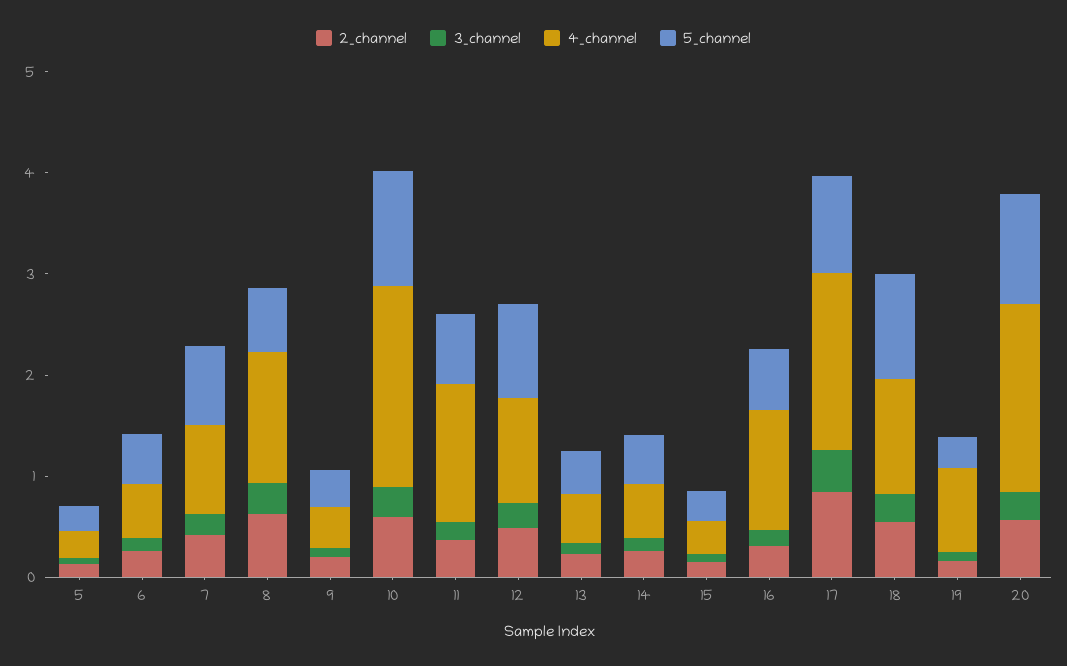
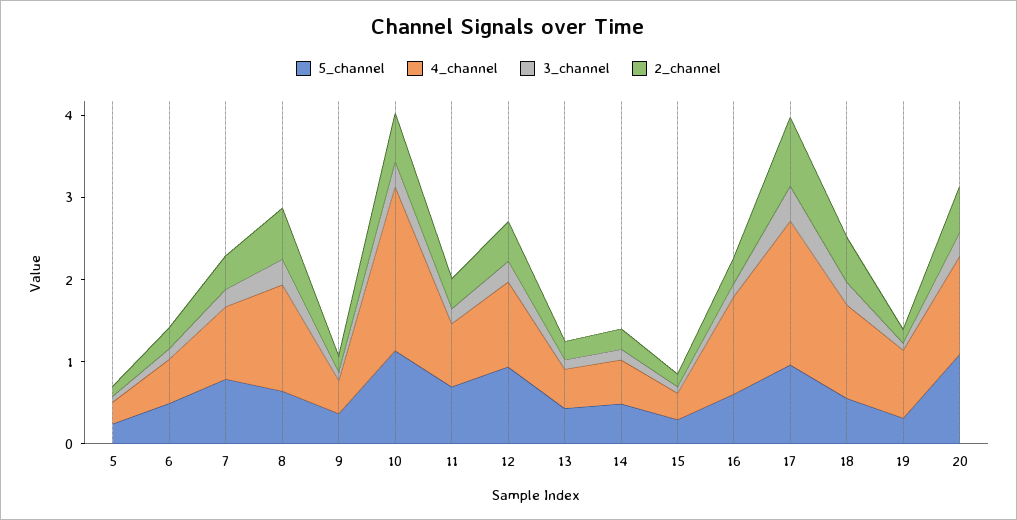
4_channel, 11: 1.4 -> 0.8
5_channel, 18: 1 -> 0.6
4_channel, 20: 1.8 -> 1.2

